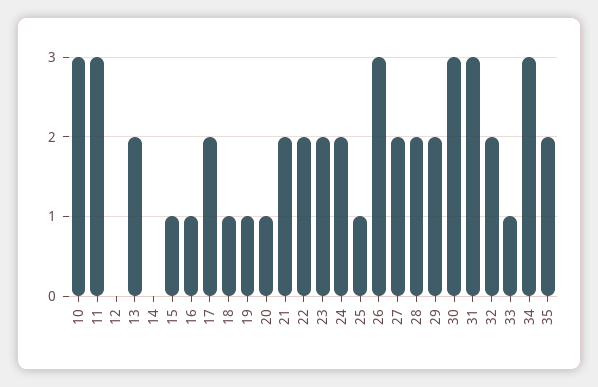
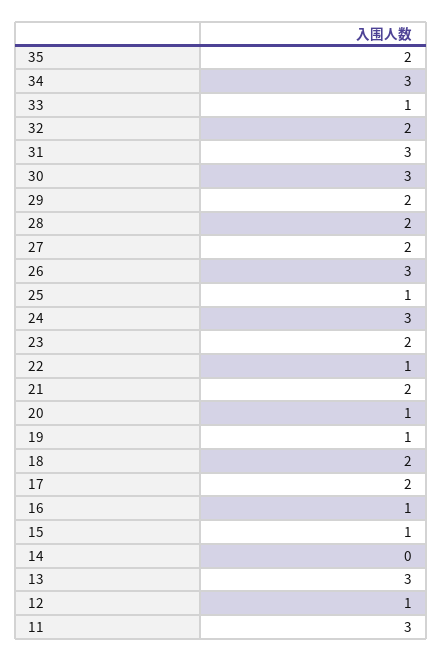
10: 3 -> none
12: 0 -> 1
13: 2 -> 3
18: 1 -> 2
22: 2 -> 1
24: 2 -> 3

